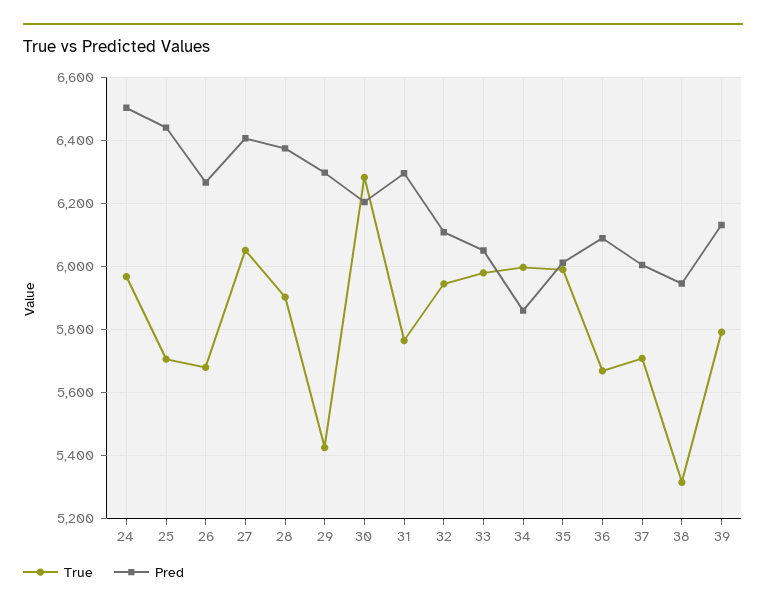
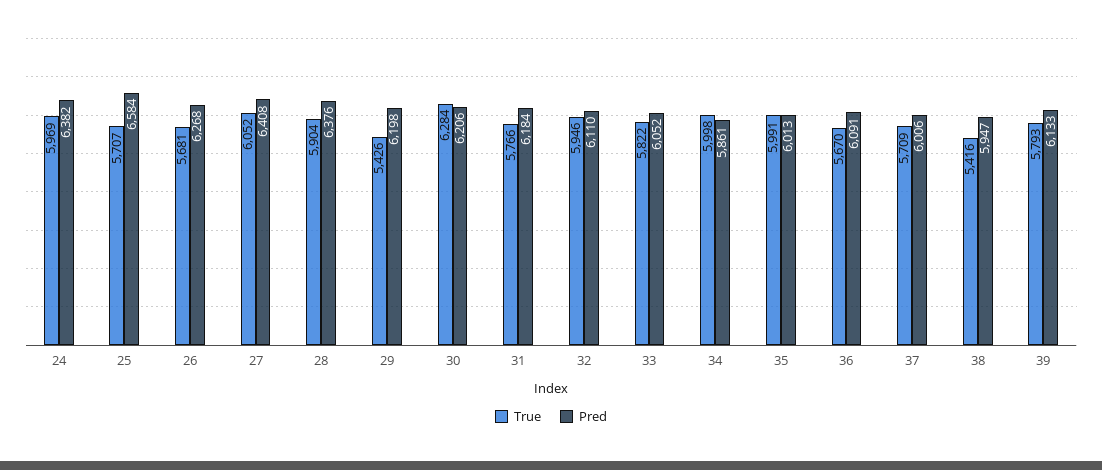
Pred, 24: 6500 -> 6382
Pred, 25: 6440 -> 6584
Pred, 29: 6300 -> 6198
Pred, 31: 6300 -> 6184
True, 33: 5980 -> 5822
True, 38: 5320 -> 5416

